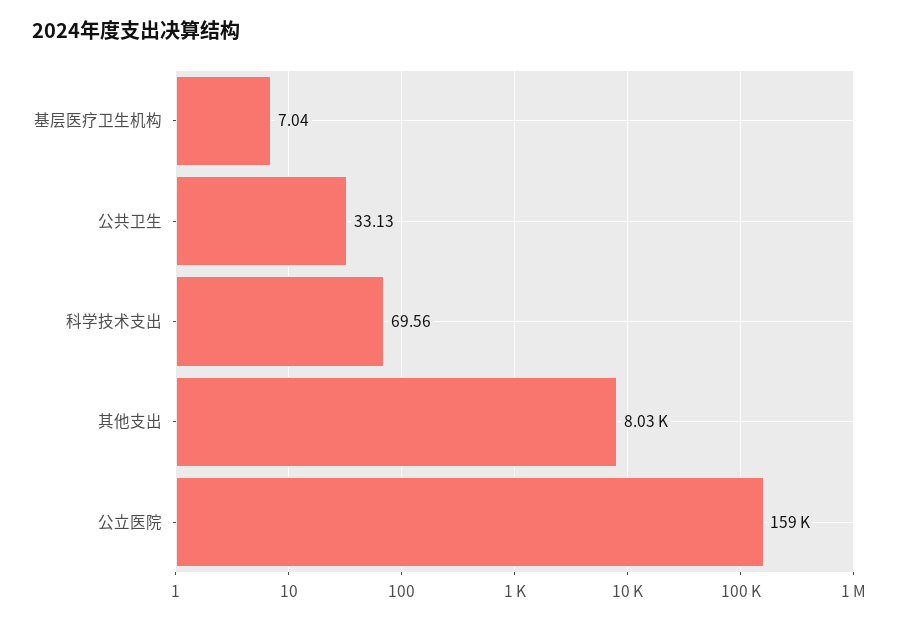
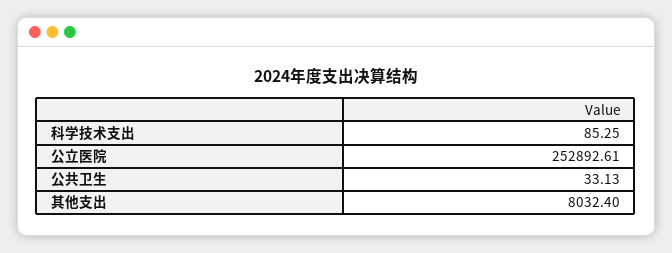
基层医疗卫生机构: 7.04 -> none
科学技术支出: 69.56 -> 85.25
公立医院: 159000 -> 252892.61

